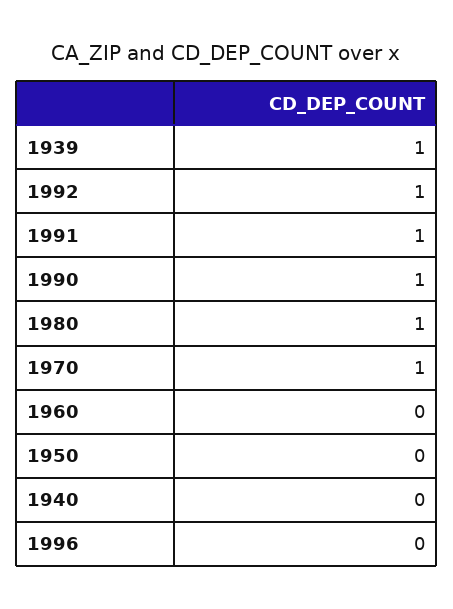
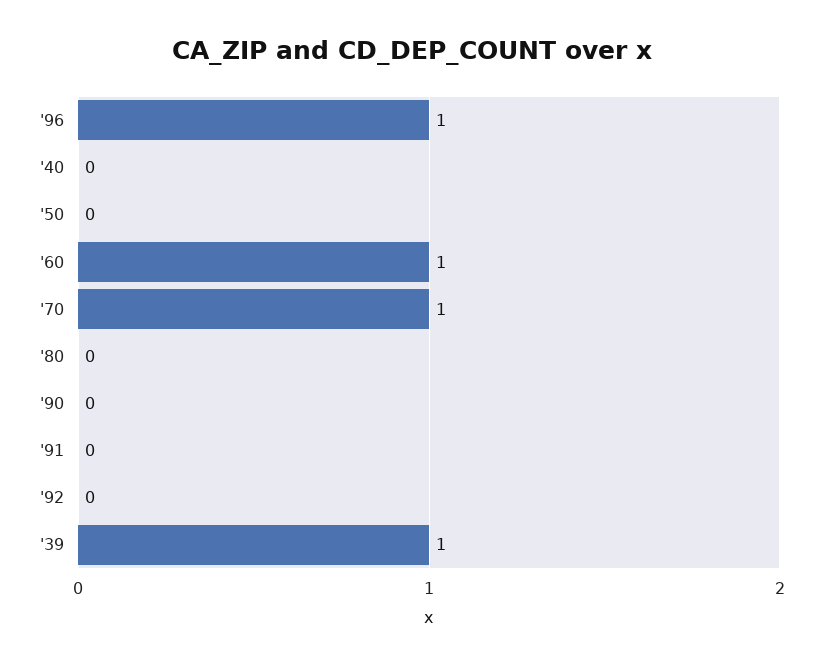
1992: 1 -> 0
1991: 1 -> 0
1990: 1 -> 0
1980: 1 -> 0
1960: 0 -> 1
1996: 0 -> 1

